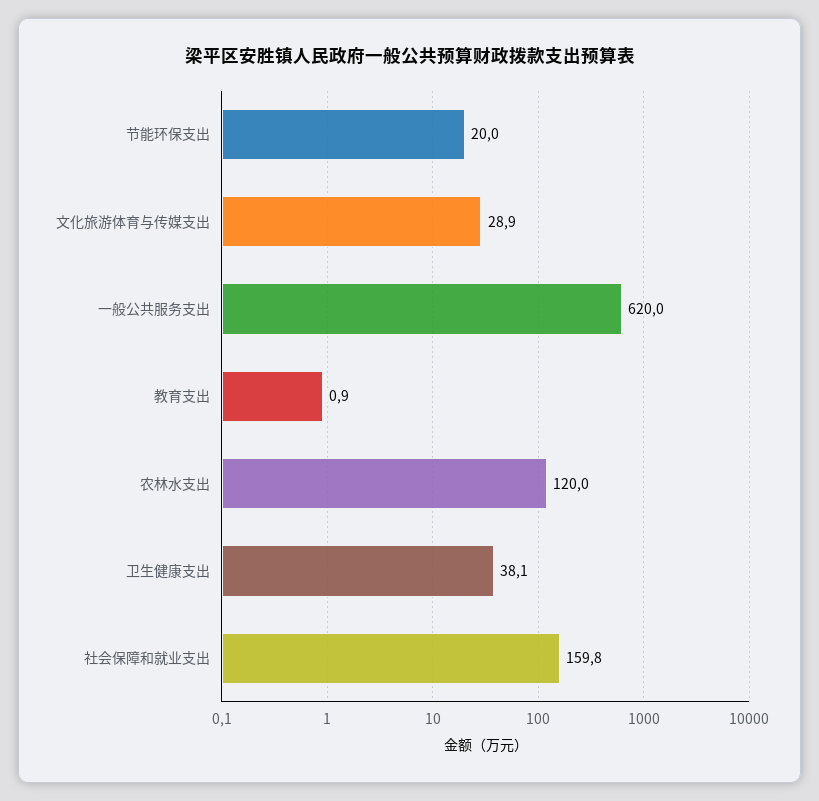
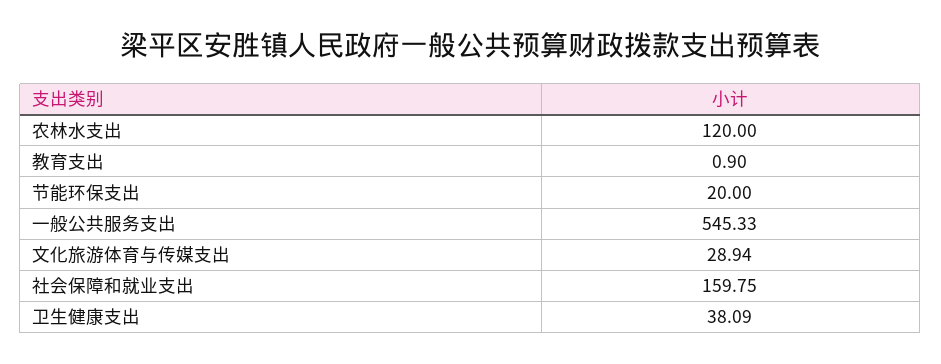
一般公共服务支出: 620 -> 545.33

